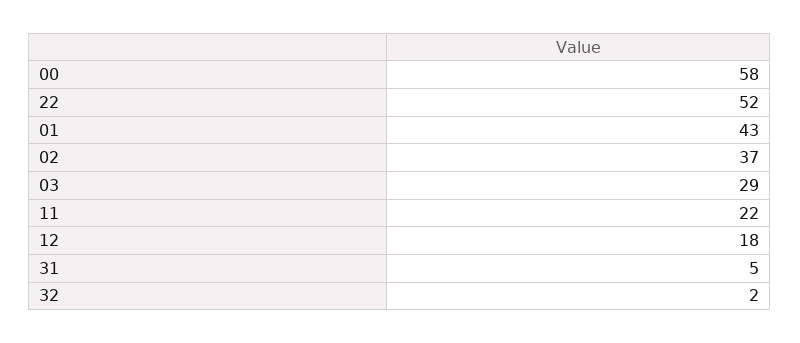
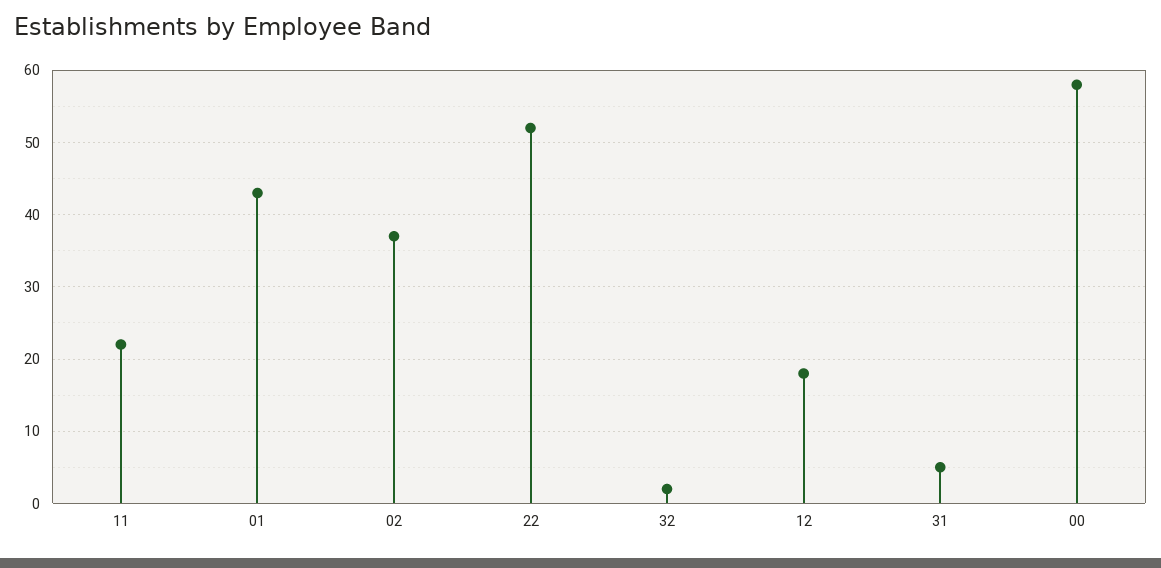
03: 29 -> none

